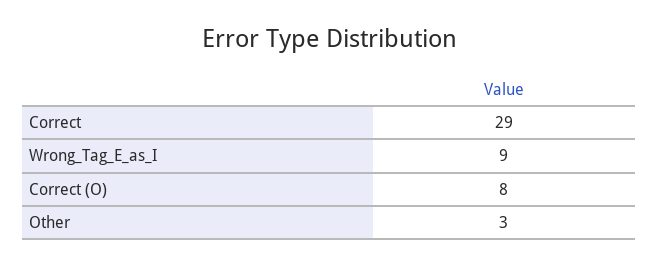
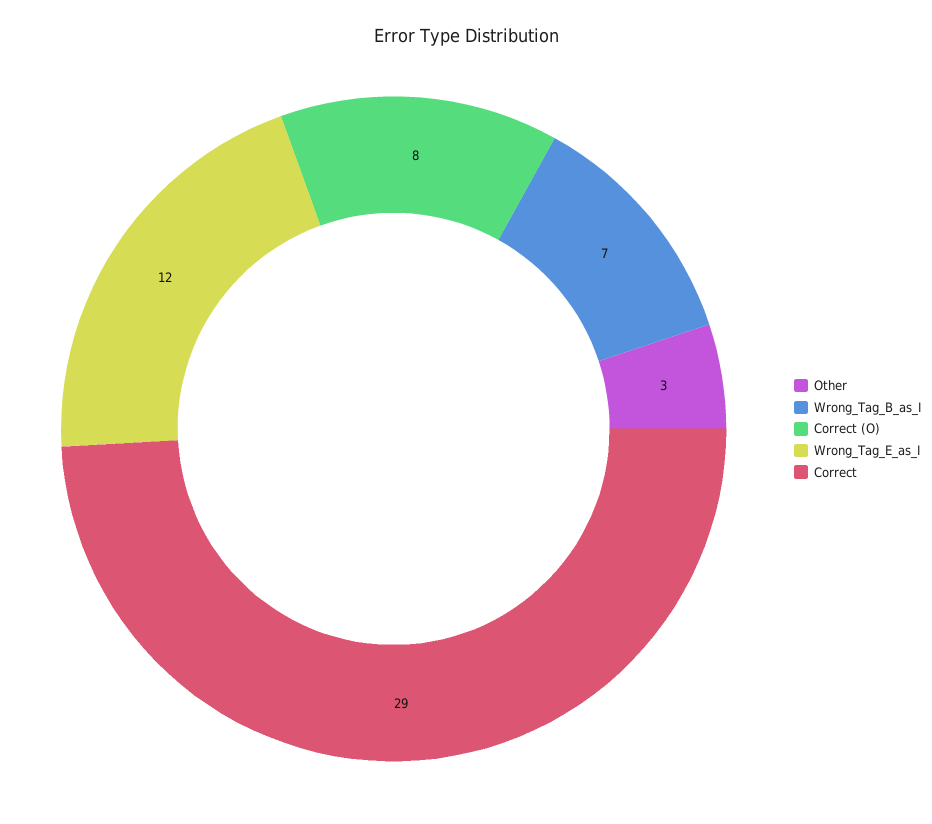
Wrong_Tag_E_as_I: 9 -> 12
Wrong_Tag_B_as_I: none -> 7

